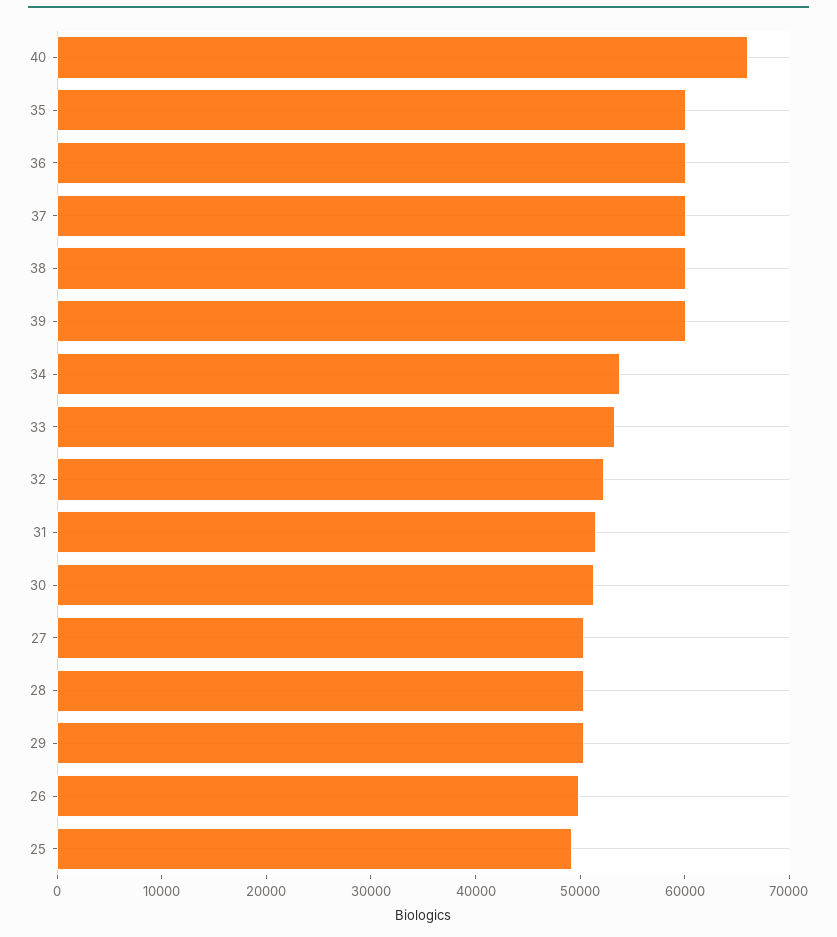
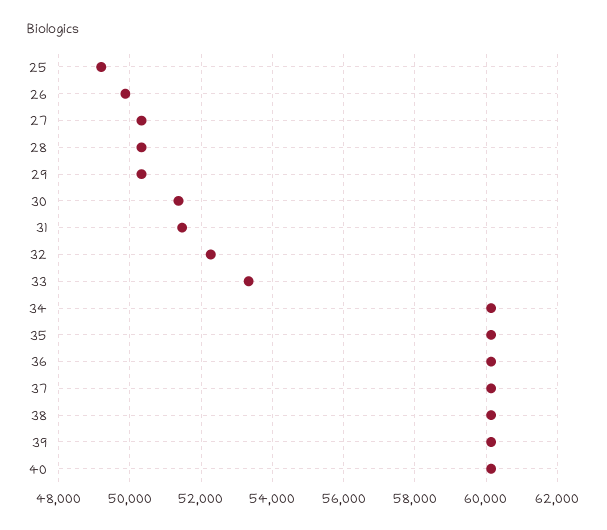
40: 66000 -> 60200
34: 54000 -> 60200

